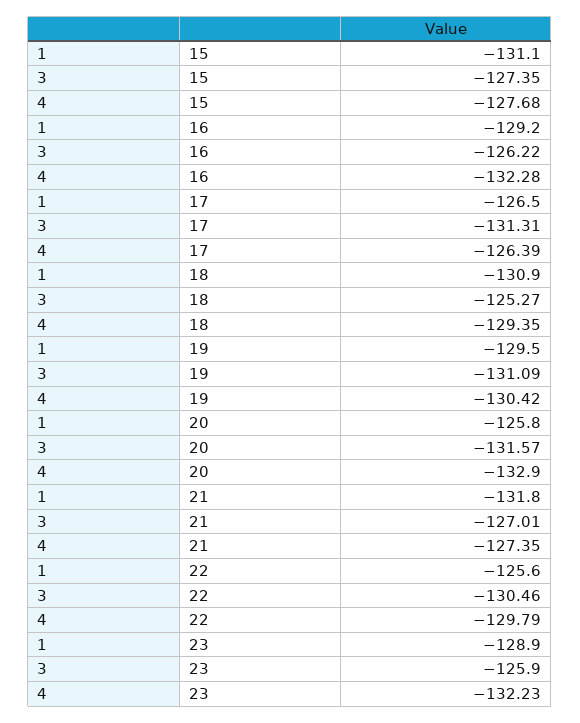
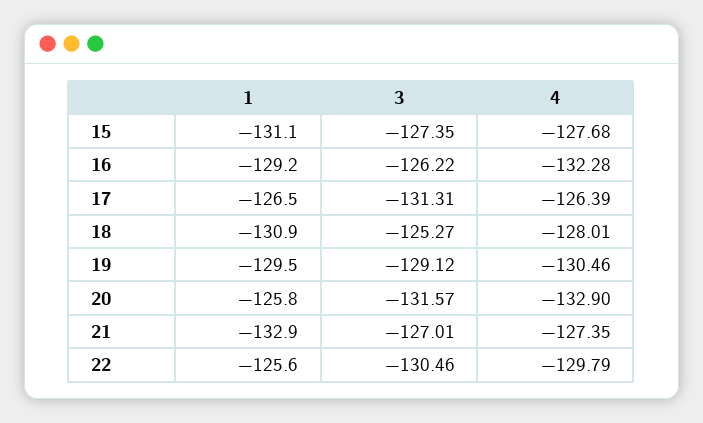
4, 18: -129.35 -> -128.01
3, 19: -131.09 -> -129.12
4, 19: -130.42 -> -130.46
1, 21: -131.8 -> -132.9
1, 23: -128.9 -> none
3, 23: -125.9 -> none
4, 23: -132.23 -> none

